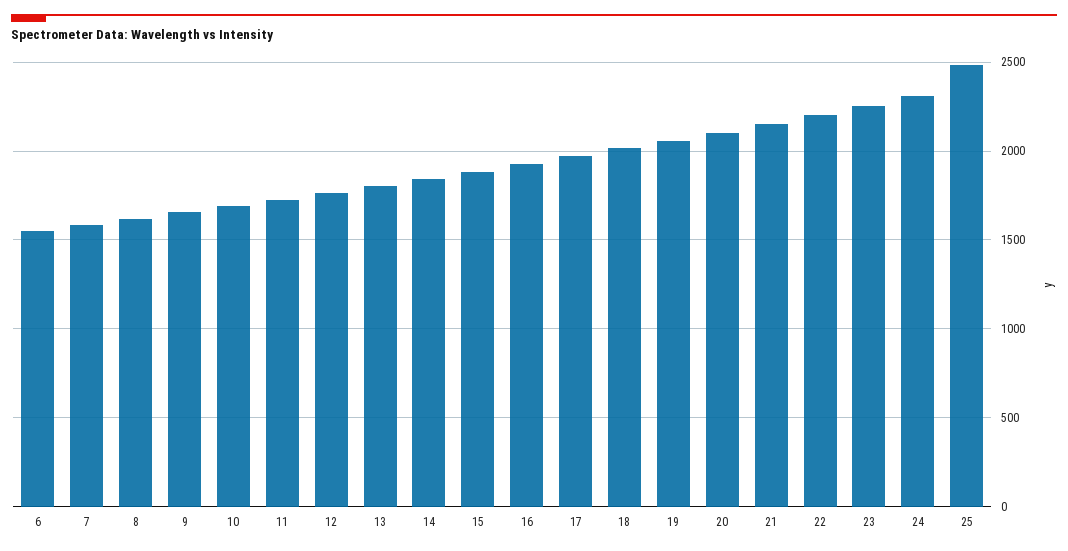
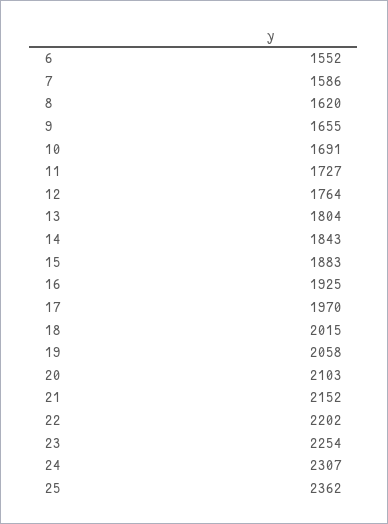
25: 2500 -> 2362

